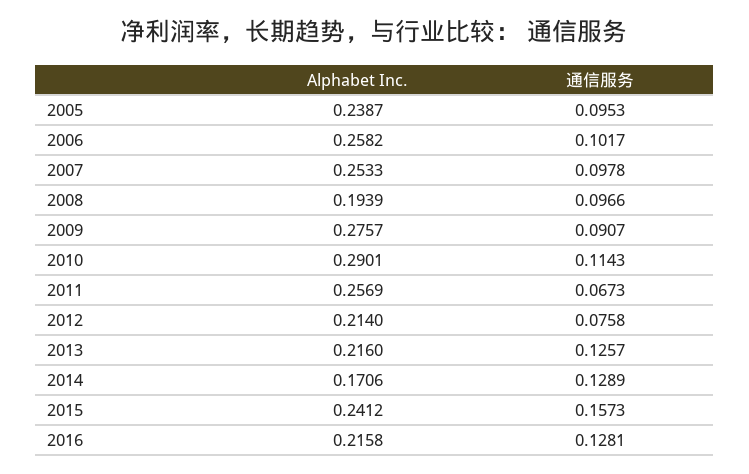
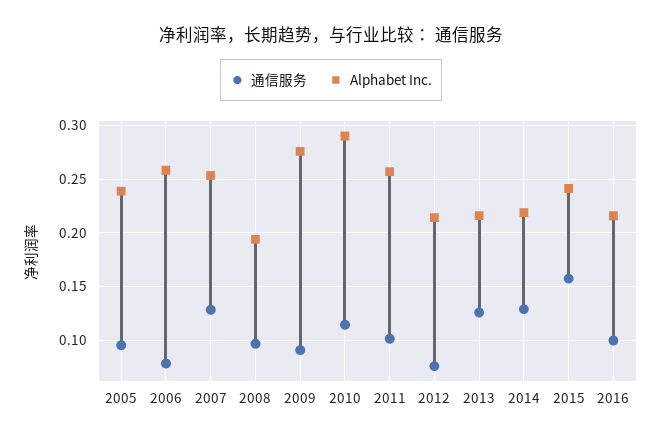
通信服务, 2006: 0.1017 -> 0.08
通信服务, 2007: 0.0978 -> 0.13
通信服务, 2011: 0.0673 -> 0.1
Alphabet Inc., 2014: 0.1706 -> 0.22
通信服务, 2016: 0.1281 -> 0.1

